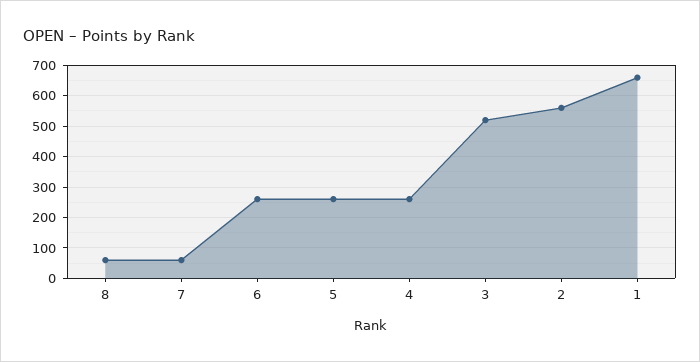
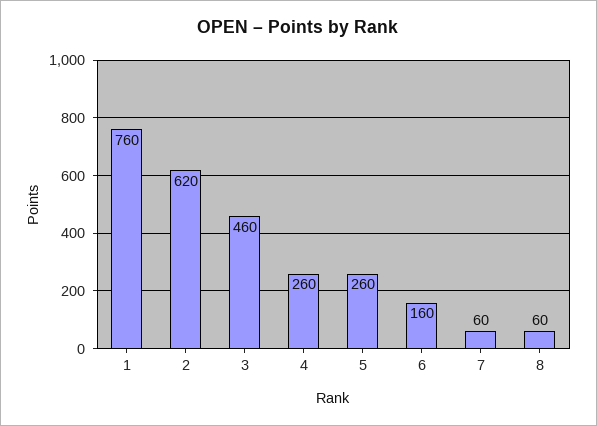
6: 260 -> 160
3: 520 -> 460
2: 560 -> 620
1: 660 -> 760

